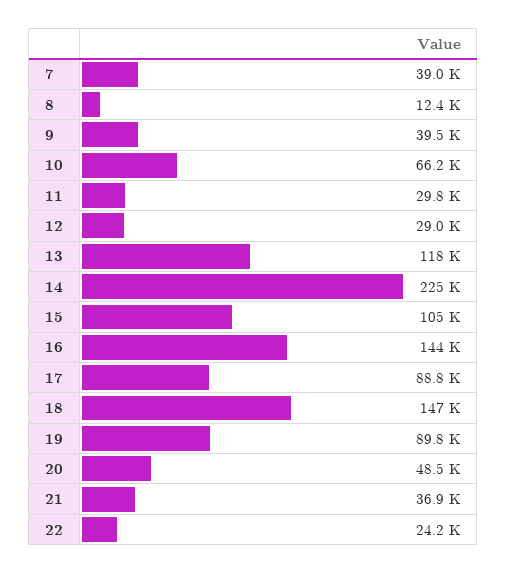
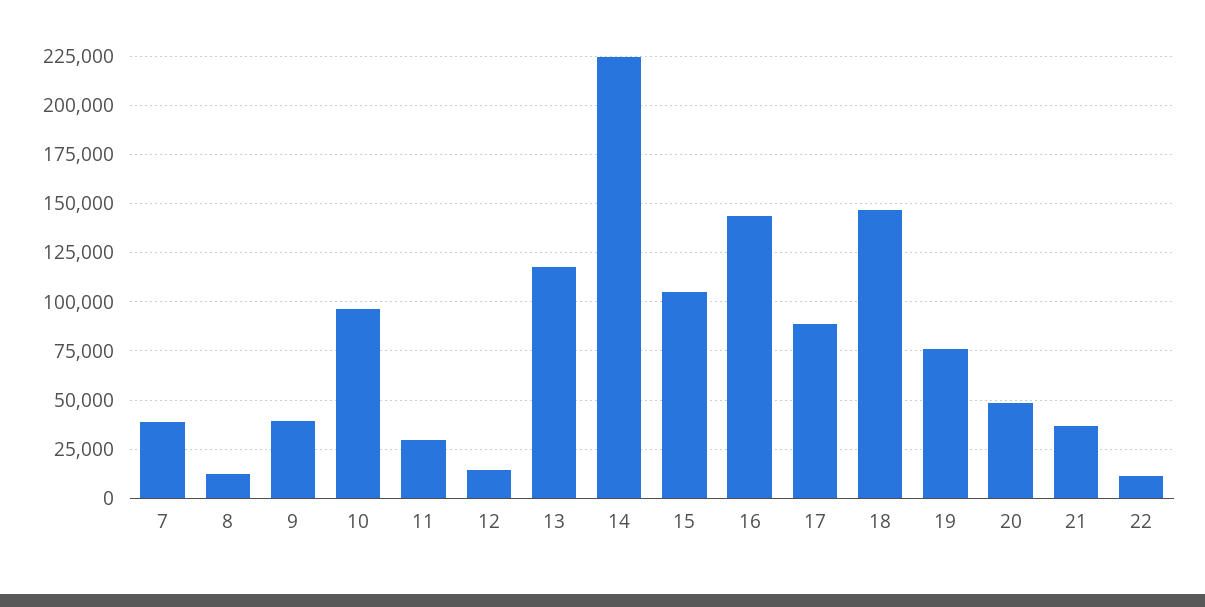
10: 66200 -> 95000
12: 29000 -> 15000
19: 89800 -> 75000
22: 24200 -> 10000

